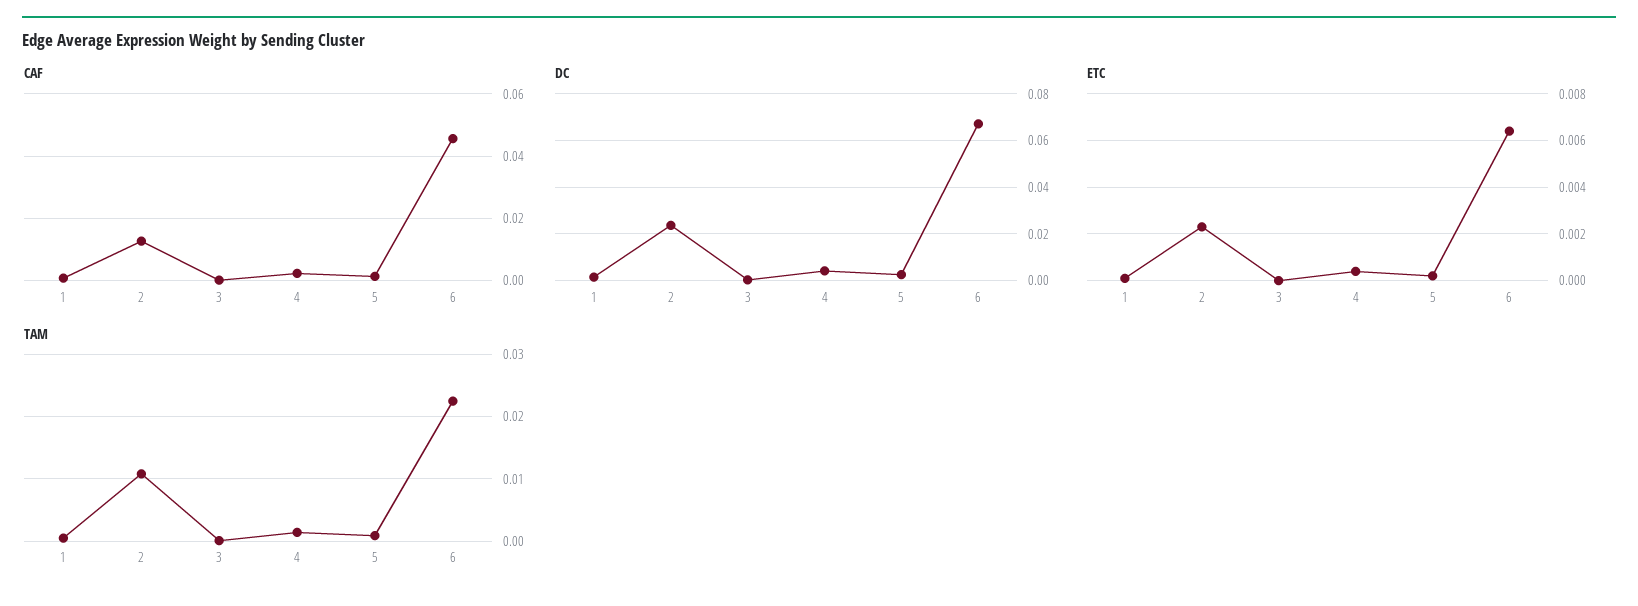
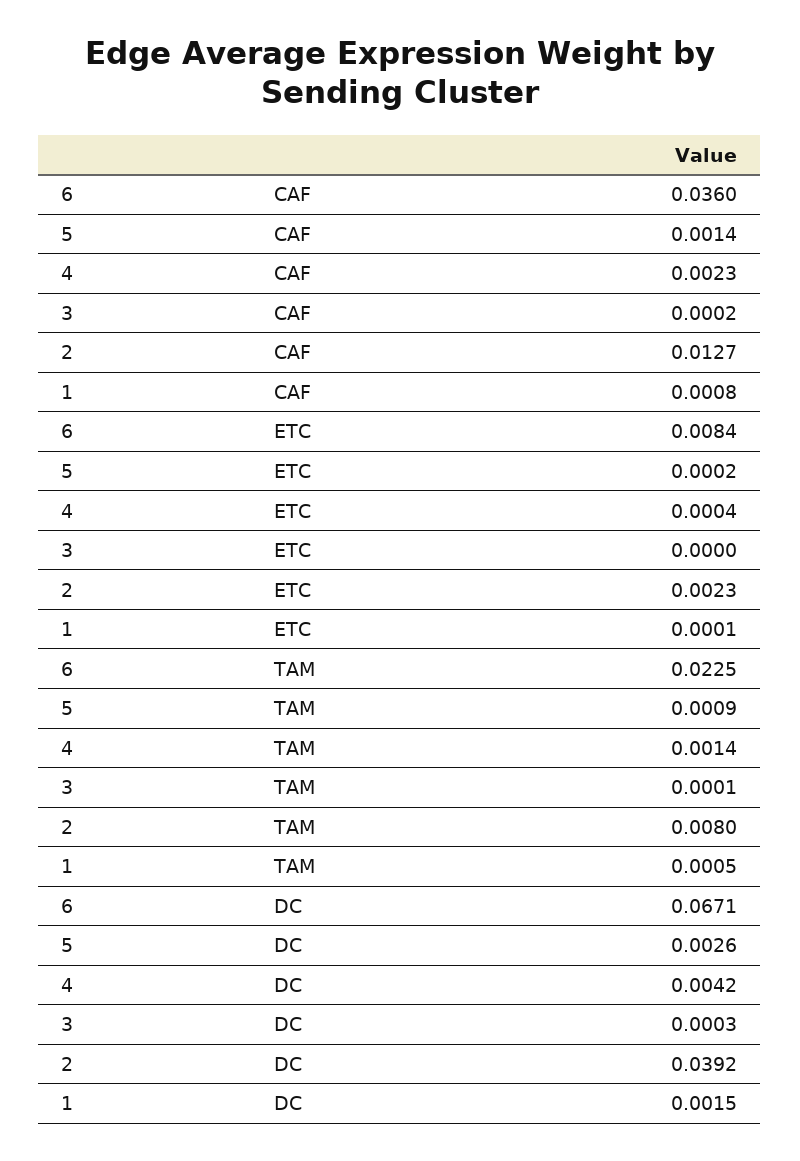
CAF, 6: 0.046 -> 0.036
DC, 2: 0.025 -> 0.0392
ETC, 6: 0.0065 -> 0.0084
TAM, 2: 0.011 -> 0.008

